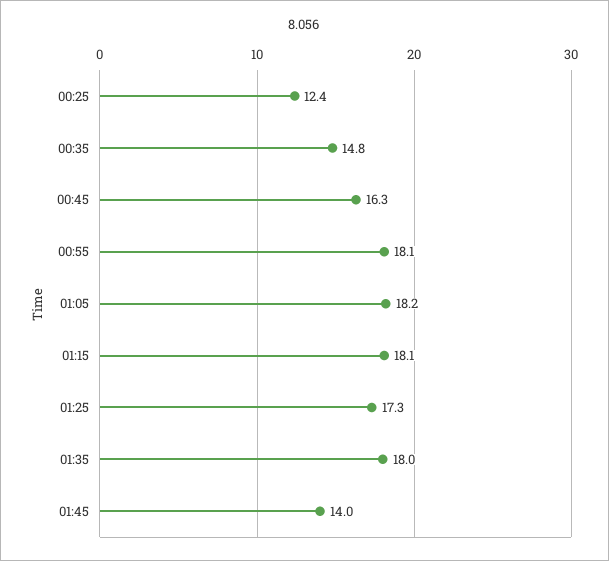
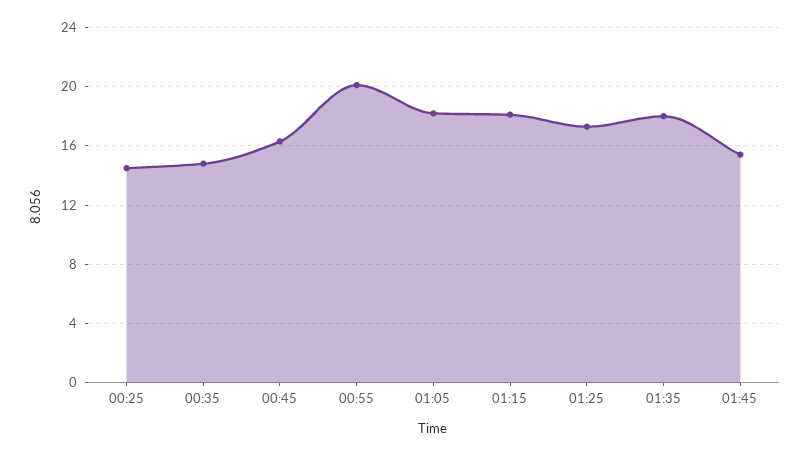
00:25: 12.4 -> 14.5
00:55: 18.1 -> 20
01:45: 14 -> 15.5

